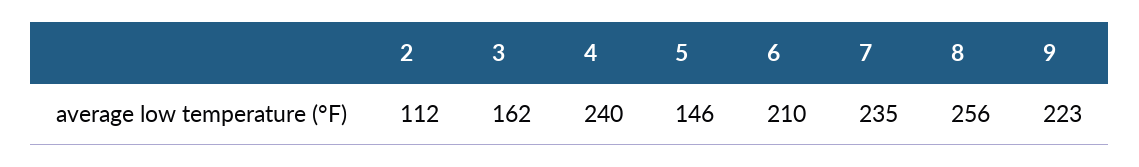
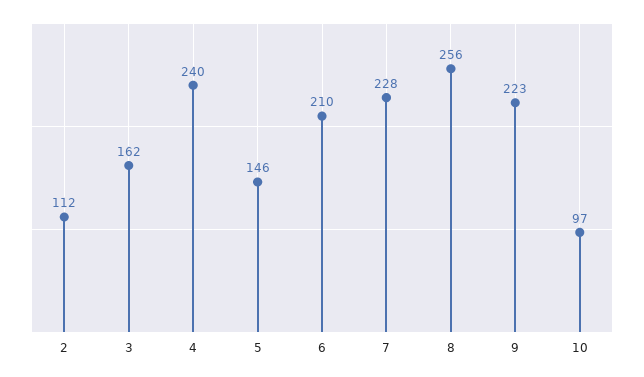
7: 235 -> 228
10: none -> 97

